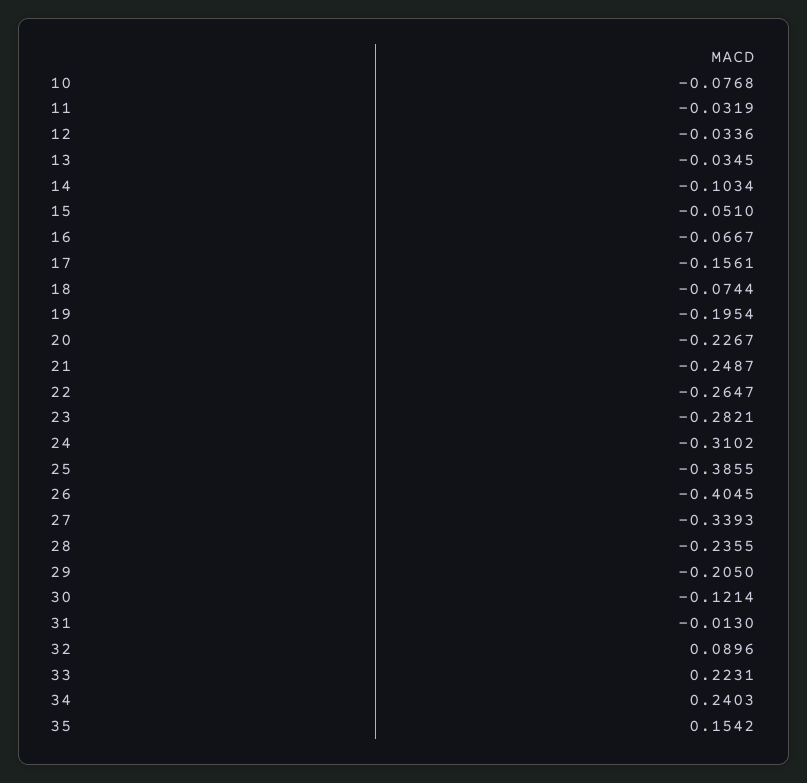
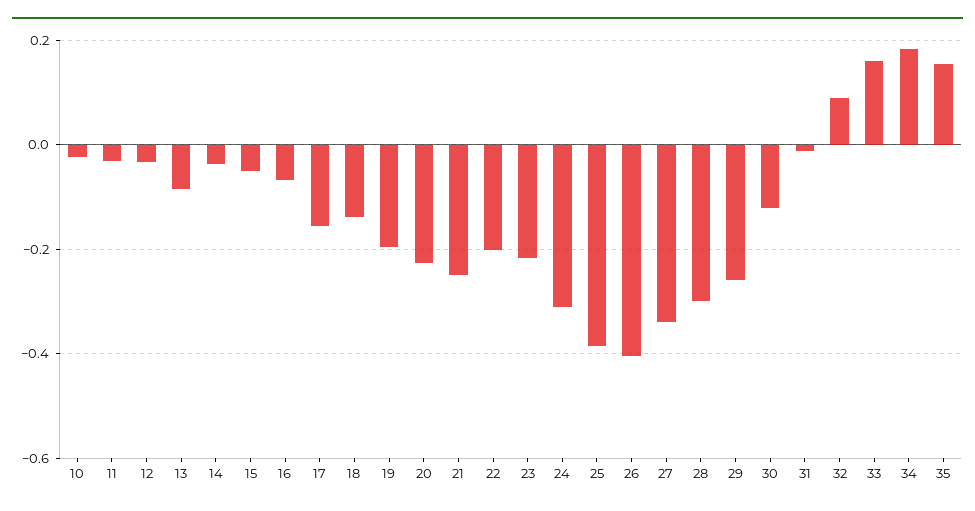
10: -0.0768 -> -0.02
13: -0.0345 -> -0.08
14: -0.1034 -> -0.04
18: -0.0744 -> -0.14
22: -0.2647 -> -0.2
23: -0.2821 -> -0.22
28: -0.2355 -> -0.3
29: -0.205 -> -0.26
33: 0.2231 -> 0.16
34: 0.2403 -> 0.18

